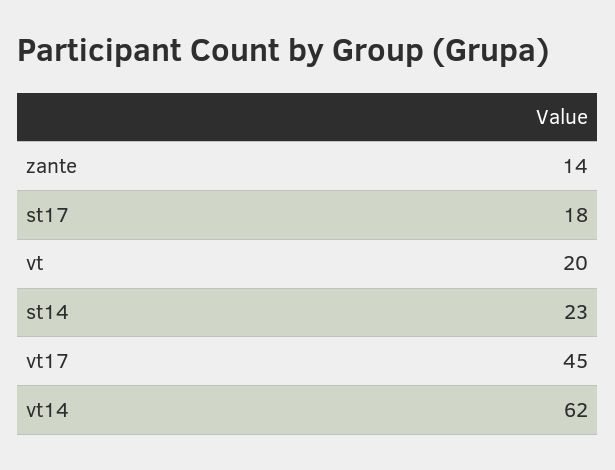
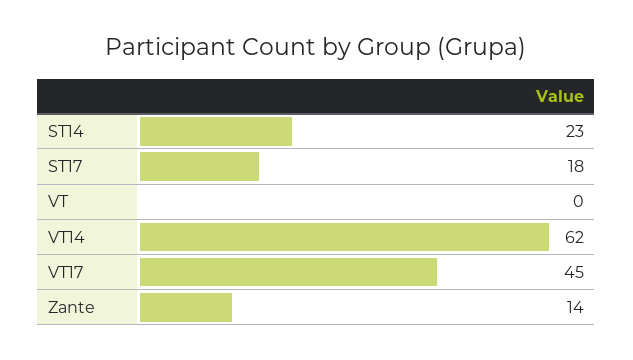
vt: 20 -> 0

